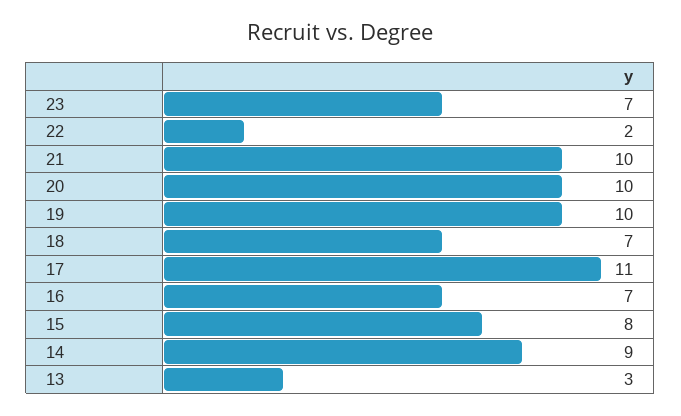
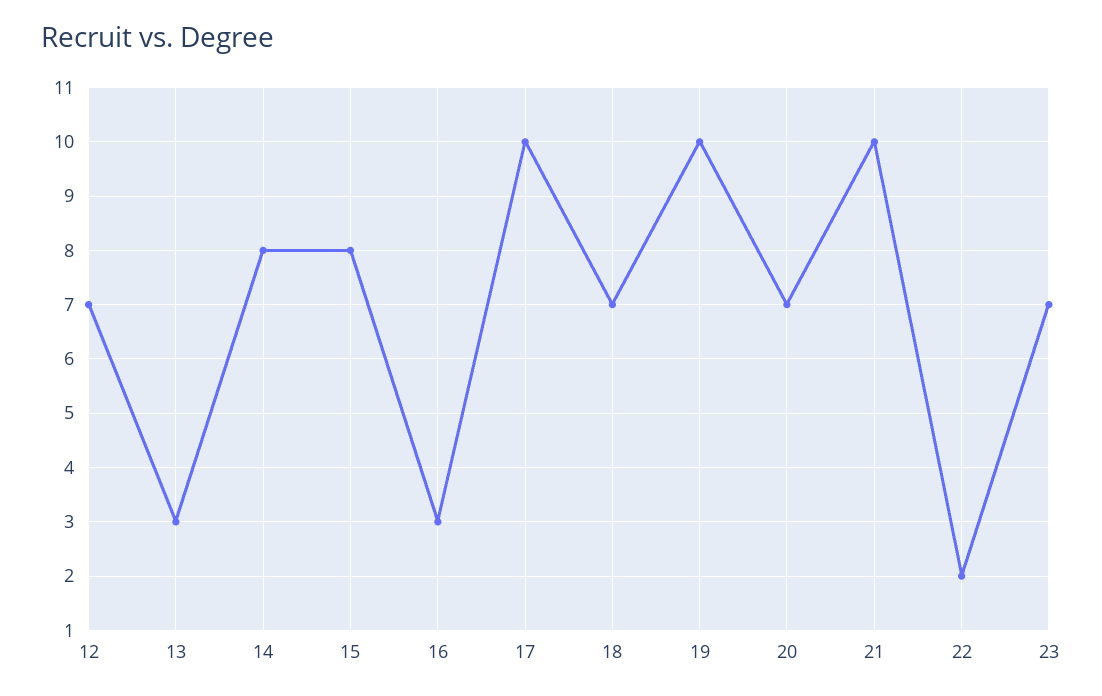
20: 10 -> 7
17: 11 -> 10
16: 7 -> 3
14: 9 -> 8
12: none -> 7

